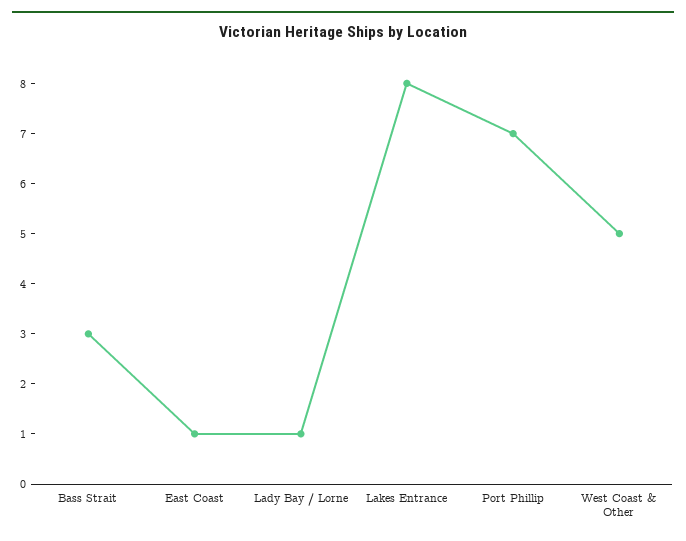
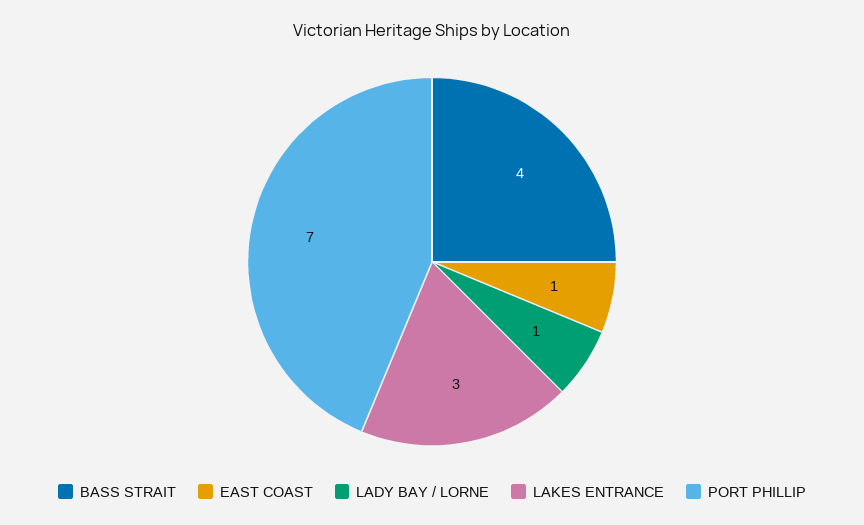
Bass Strait: 3 -> 4
Lakes Entrance: 8 -> 3
West Coast & Other: 5 -> none

